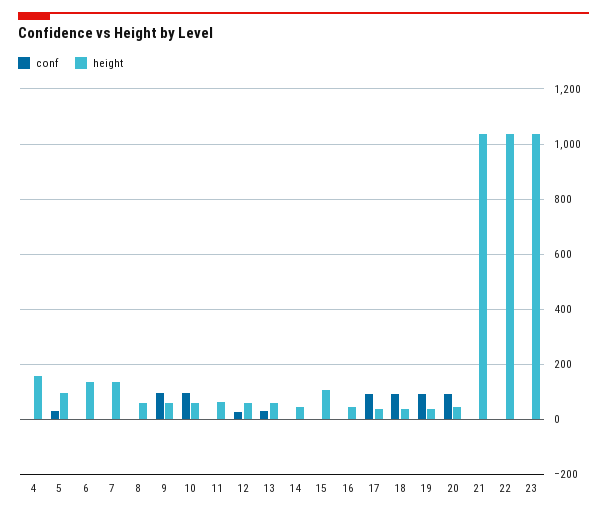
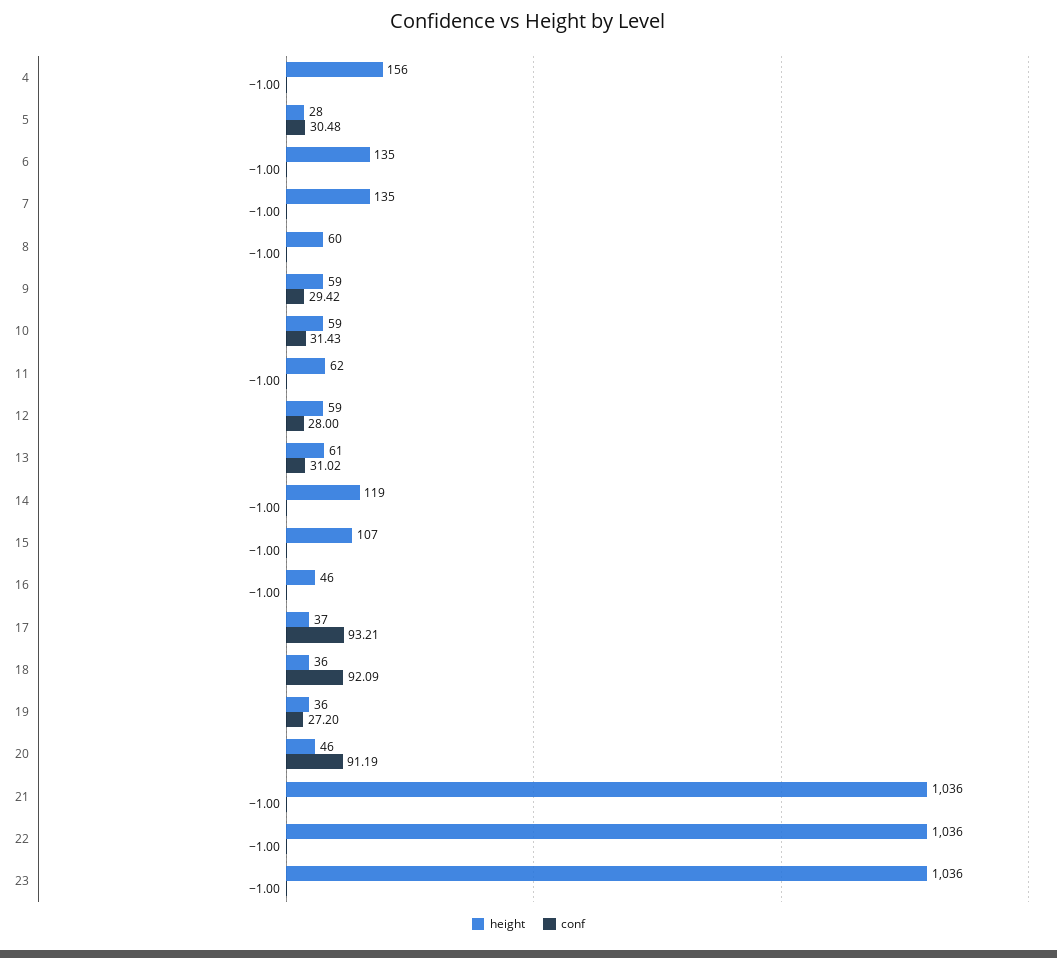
height, 5: 100 -> 28
conf, 9: 100 -> 29.42
conf, 10: 100 -> 31.43
height, 14: 50 -> 119
conf, 19: 100 -> 27.2

